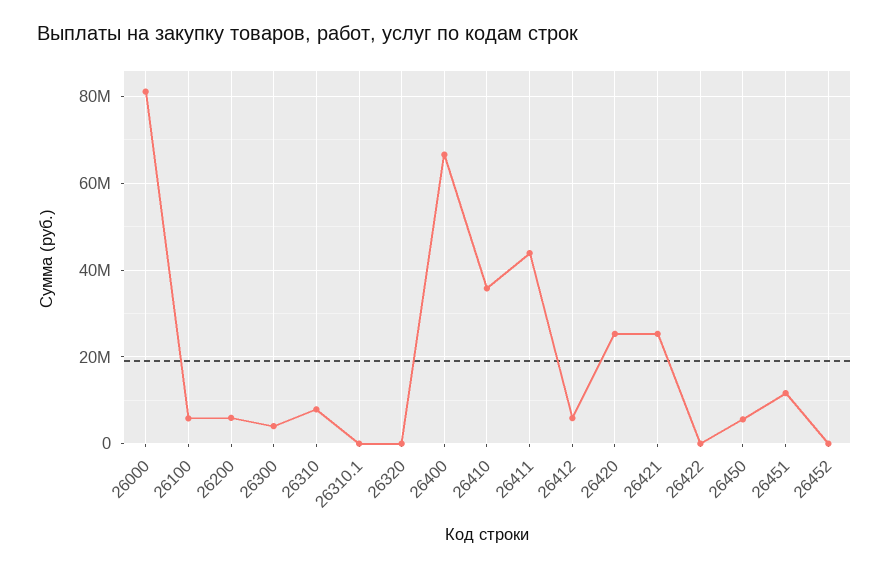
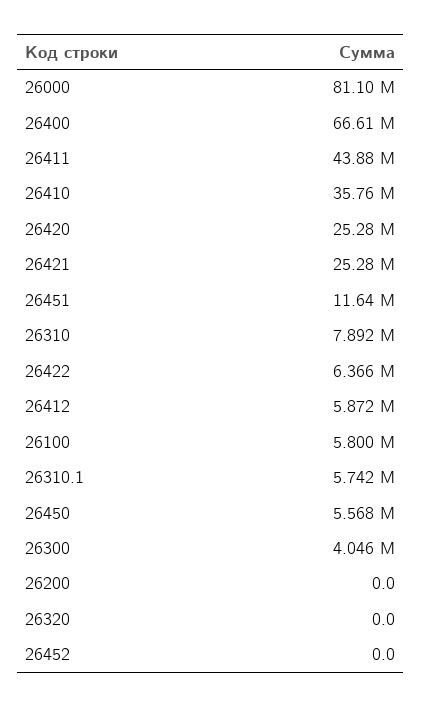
26200: 6000000 -> 0
26310.1: 0 -> 5742000
26422: 0 -> 6366000

